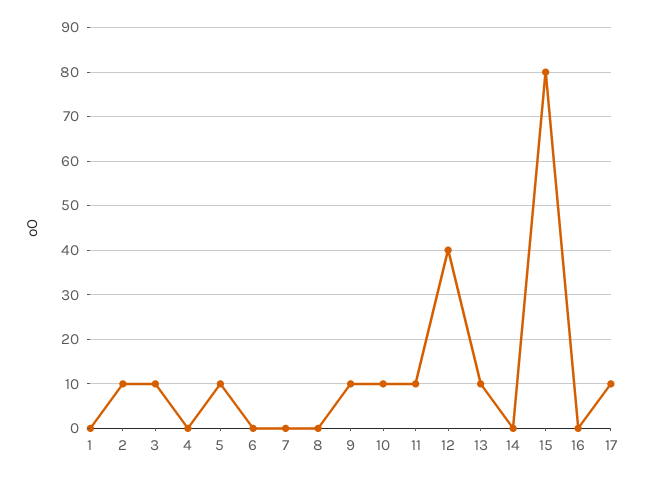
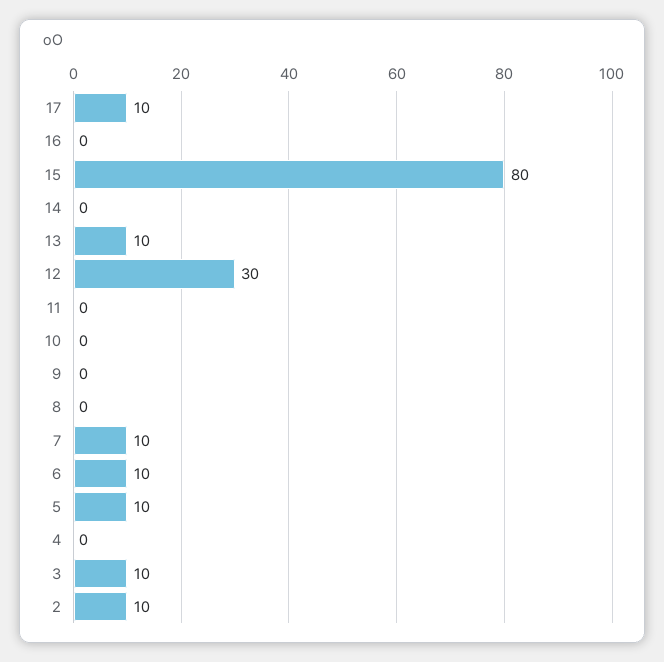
1: 0 -> none
6: 0 -> 10
7: 0 -> 10
9: 10 -> 0
10: 10 -> 0
11: 10 -> 0
12: 40 -> 30

